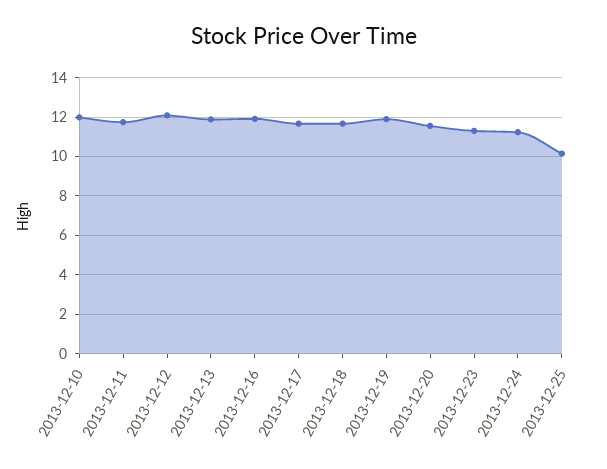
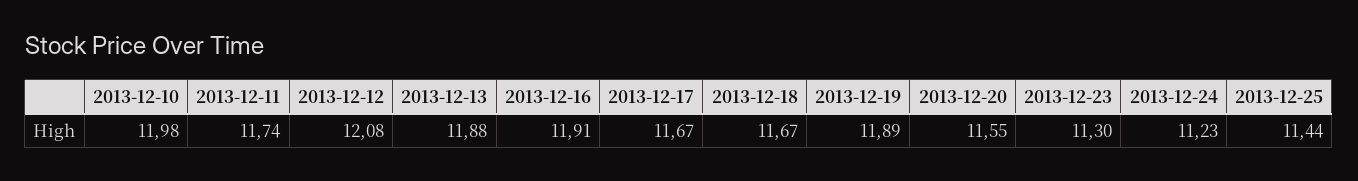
2013-12-25: 10 -> 11.44

